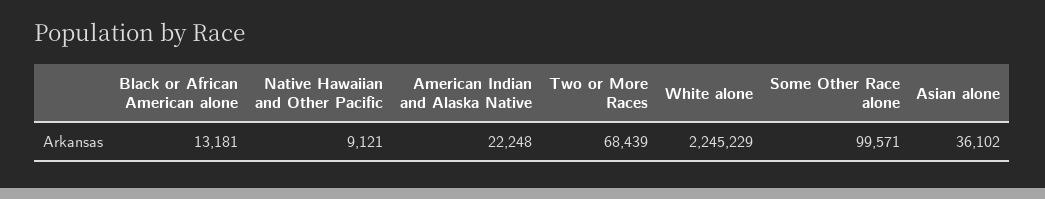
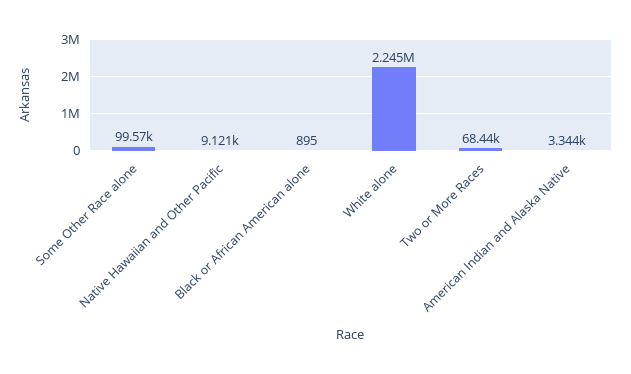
Black or African American alone: 13181 -> 895
American Indian and Alaska Native: 22248 -> 3344
Asian alone: 36102 -> none

